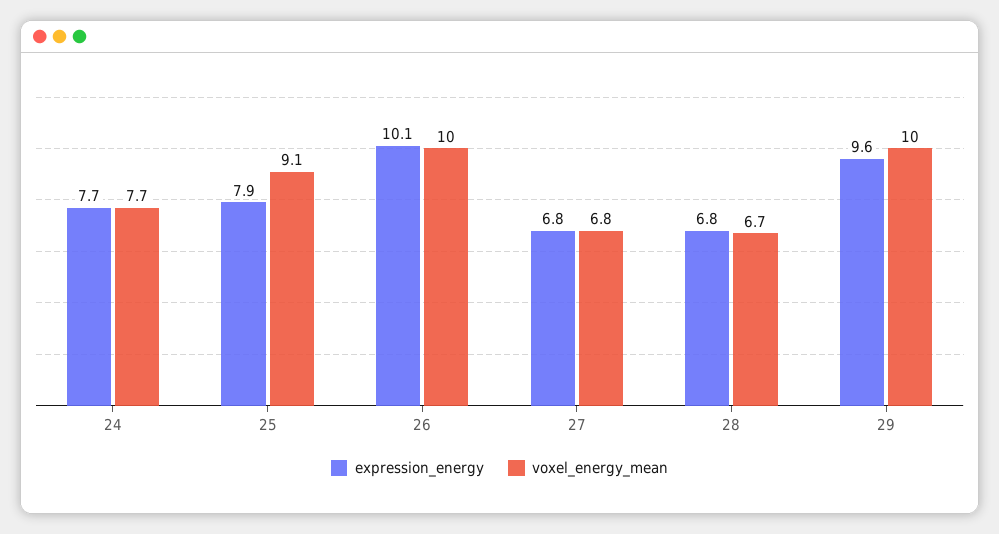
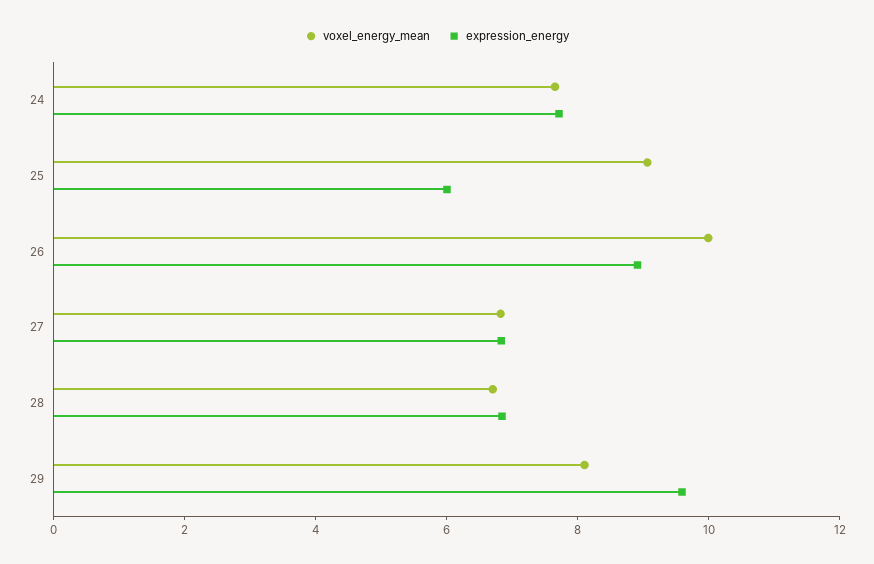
expression_energy, 25: 7.9 -> 6
expression_energy, 26: 10.1 -> 9
voxel_energy_mean, 29: 10 -> 8

